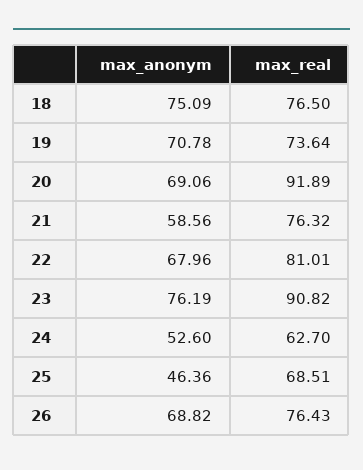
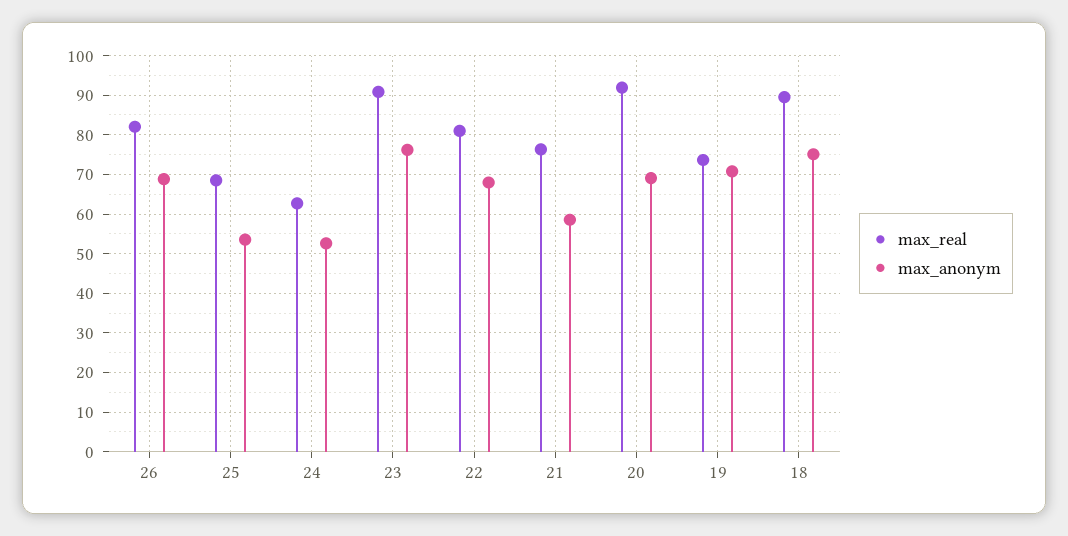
max_real, 18: 76.5 -> 90
max_anonym, 25: 46.36 -> 54
max_real, 26: 76.43 -> 82

